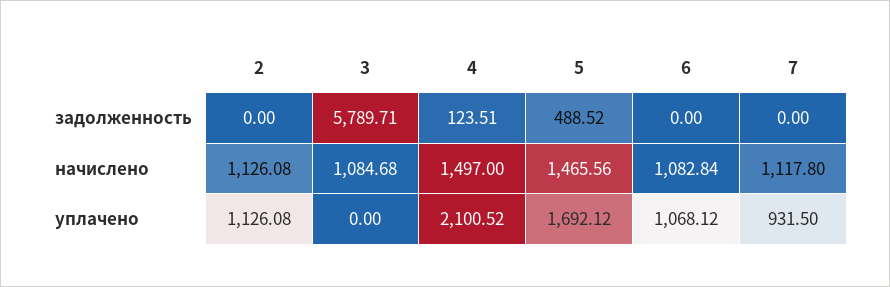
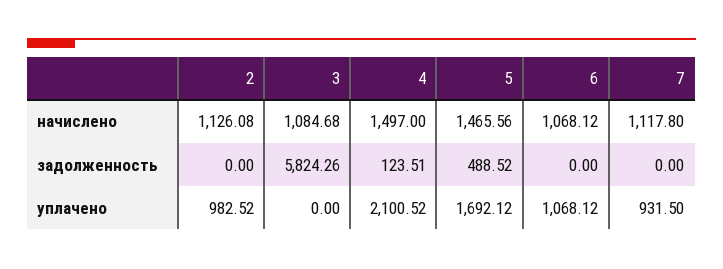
3, задолженность: 5789.71 -> 5824.26
6, начислено: 1082.84 -> 1068.12
2, уплачено: 1126.08 -> 982.52

